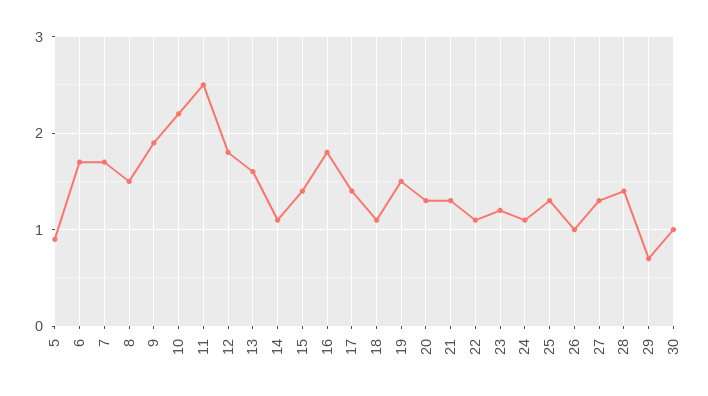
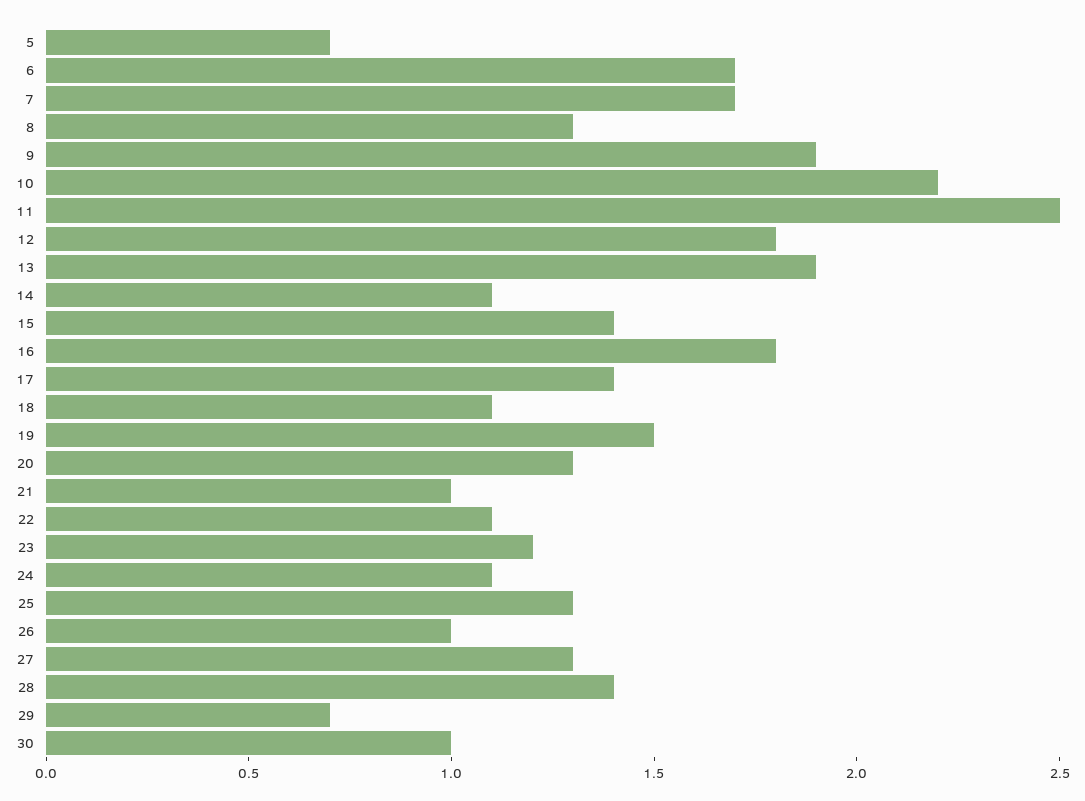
5: 0.9 -> 0.7
8: 1.5 -> 1.3
13: 1.6 -> 1.9
21: 1.3 -> 1

